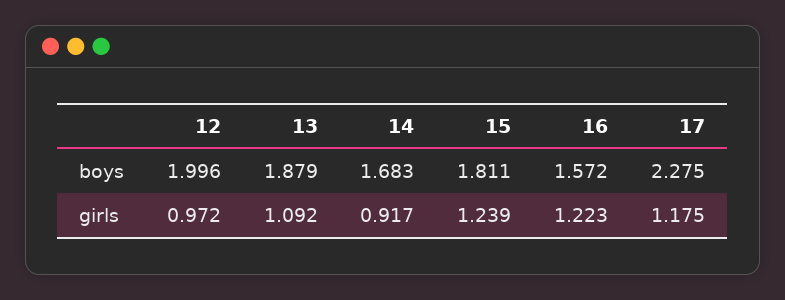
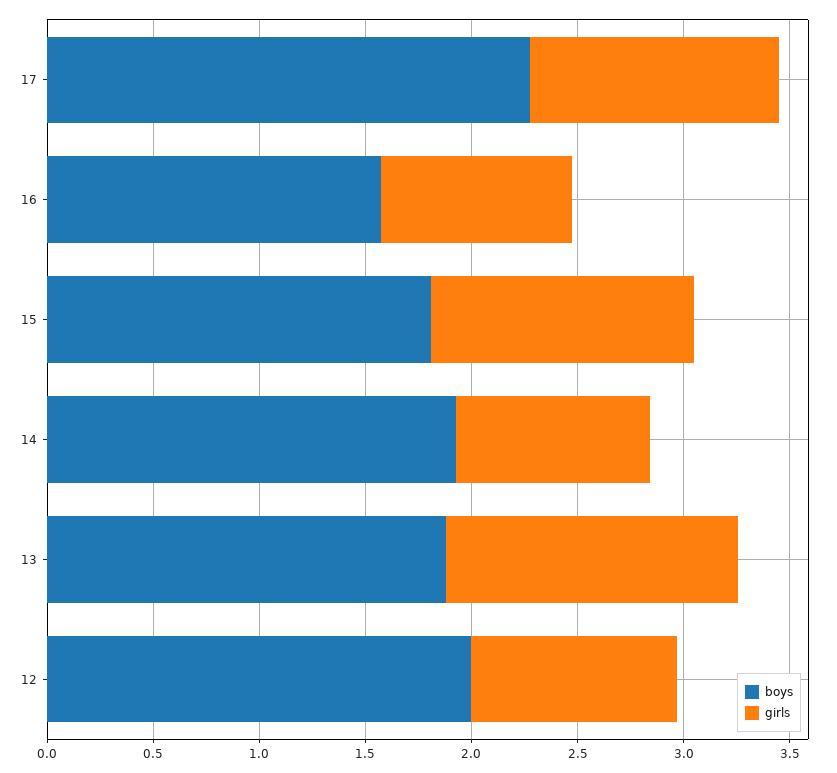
boys, 14: 1.683 -> 1.9
girls, 13: 1.092 -> 1.4
girls, 16: 1.223 -> 0.9

